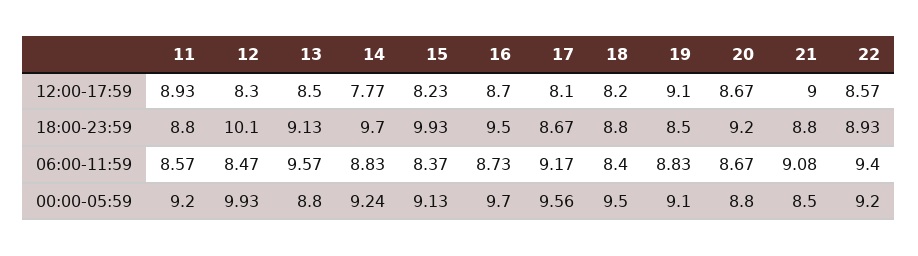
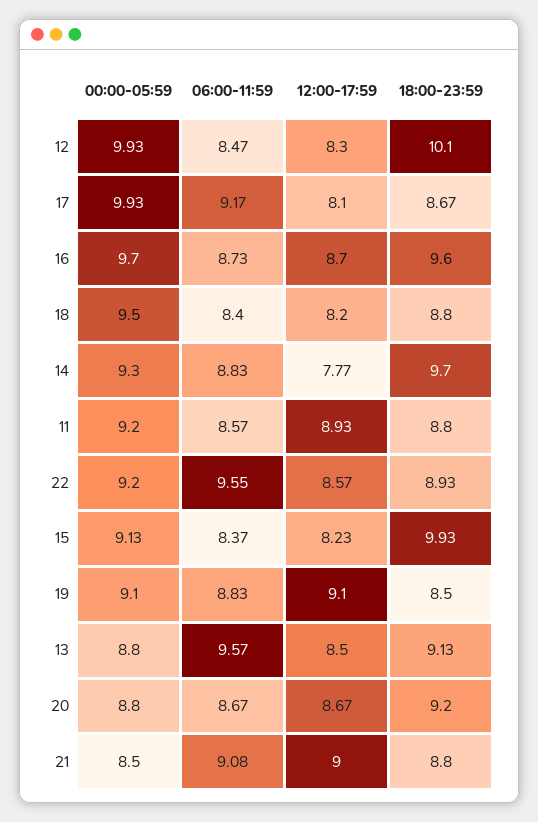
16, 18:00-23:59: 9.5 -> 9.6
22, 06:00-11:59: 9.4 -> 9.55
14, 00:00-05:59: 9.24 -> 9.3
17, 00:00-05:59: 9.56 -> 9.93

